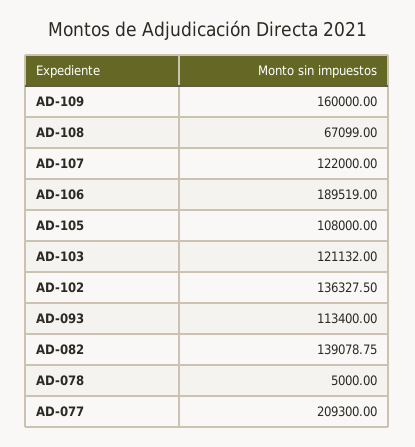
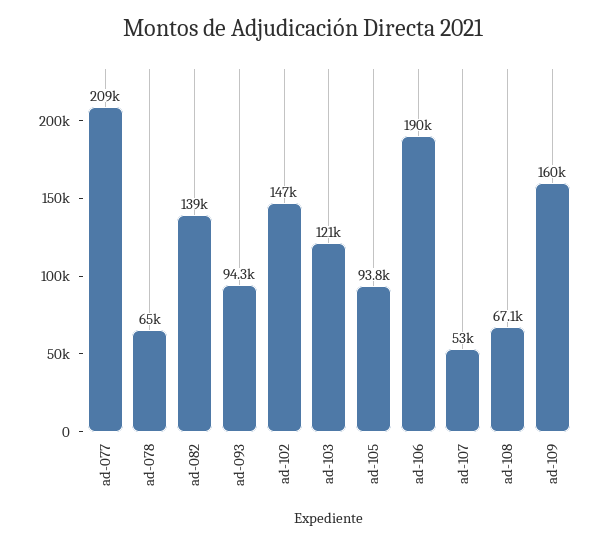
AD-107: 122000 -> 53000
AD-105: 108000 -> 93800
AD-102: 136327.5 -> 147000
AD-093: 113400 -> 94300
AD-078: 5000 -> 65000

